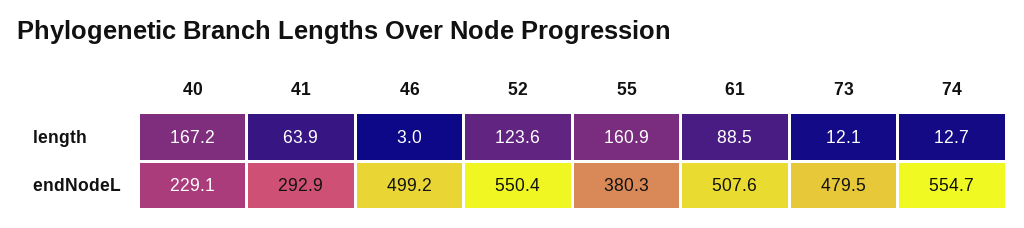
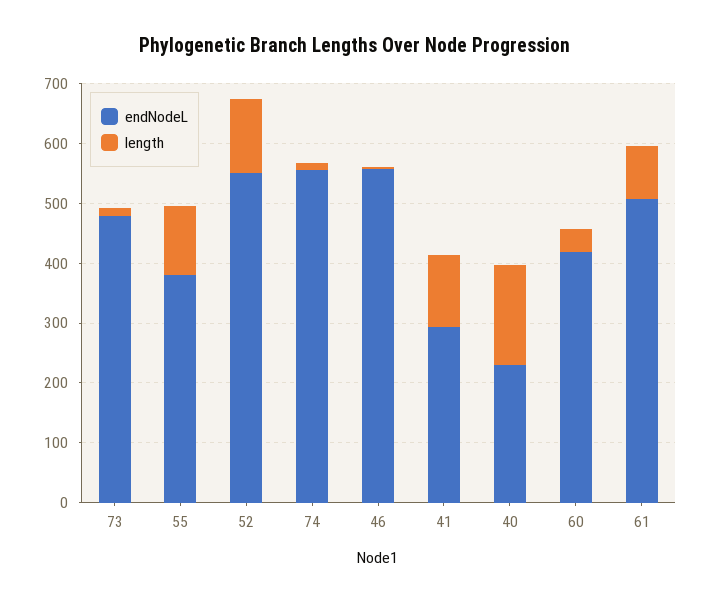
length, 41: 63.9 -> 120
length, 55: 160.9 -> 120
endNodeL, 46: 499.2 -> 560
endNodeL, 60: none -> 420
length, 60: none -> 40

